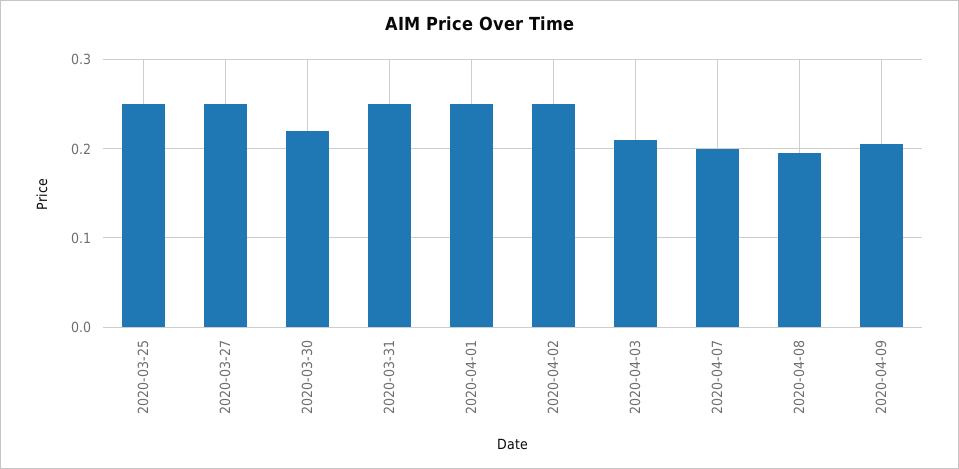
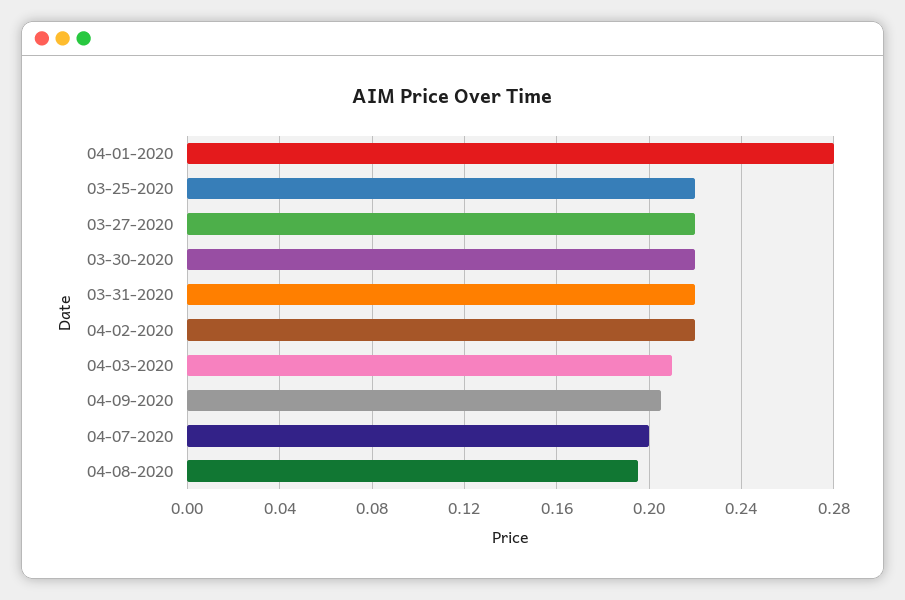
2020-03-25: 0.25 -> 0.22
2020-03-27: 0.25 -> 0.22
2020-03-31: 0.25 -> 0.22
2020-04-01: 0.25 -> 0.28
2020-04-02: 0.25 -> 0.22

